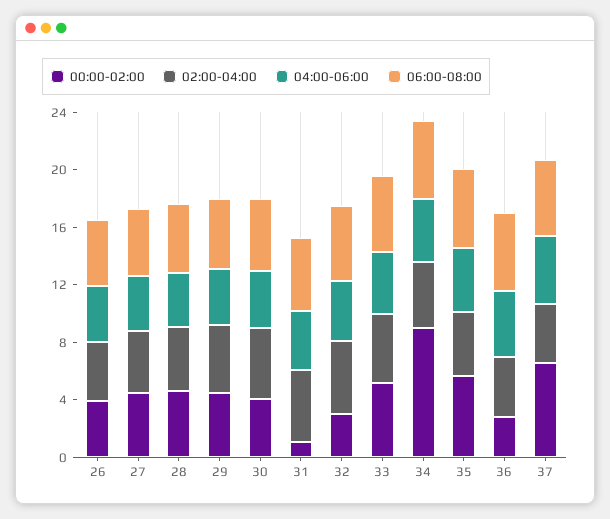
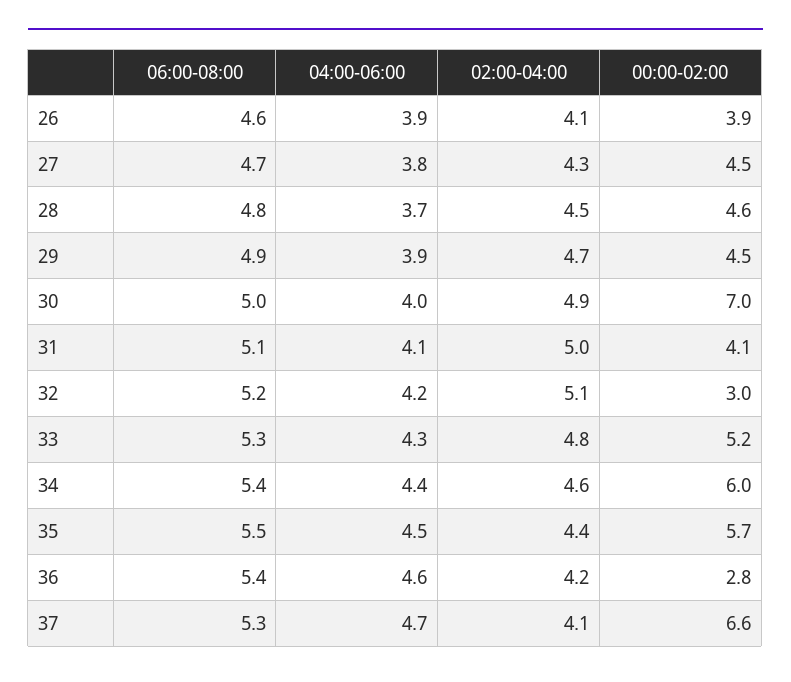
00:00-02:00, 30: 4 -> 7
00:00-02:00, 31: 1 -> 4.1
00:00-02:00, 34: 9 -> 6

